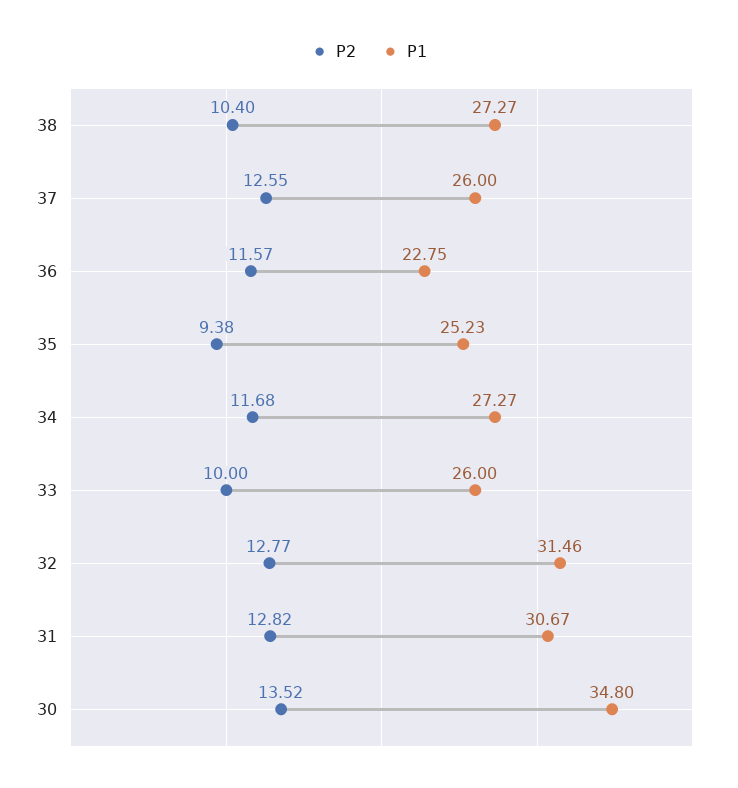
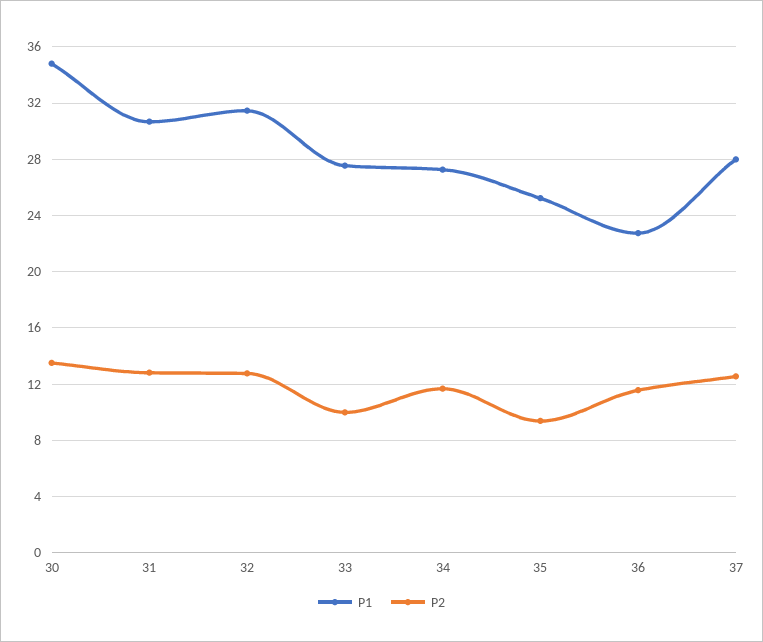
P2, 38: 10.4 -> none
P1, 38: 27.27 -> none
P1, 37: 26 -> 28
P1, 33: 26 -> 27.5

